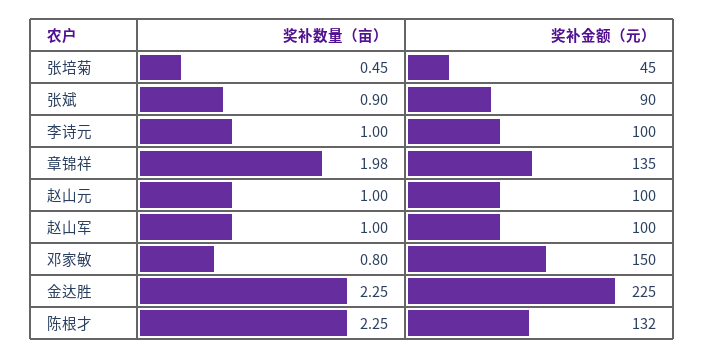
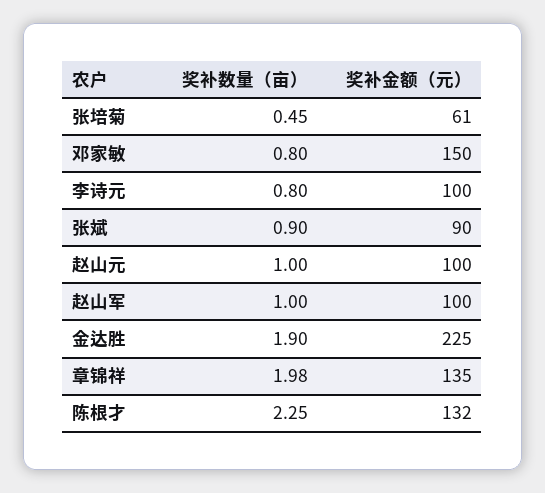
奖补金额（元）, 张培菊: 45 -> 61
奖补数量（亩）, 李诗元: 1 -> 0.8
奖补数量（亩）, 金达胜: 2.25 -> 1.9

